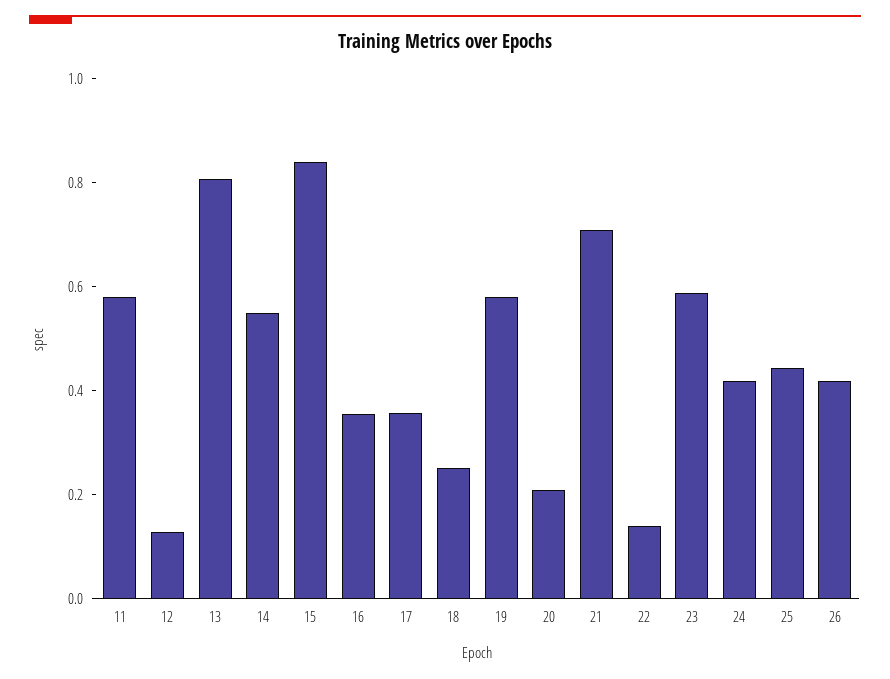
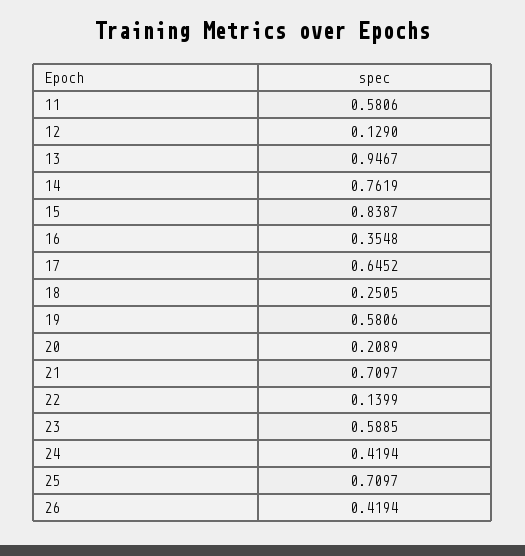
13: 0.8 -> 0.9467
14: 0.55 -> 0.7619
17: 0.35 -> 0.6452
25: 0.45 -> 0.7097

